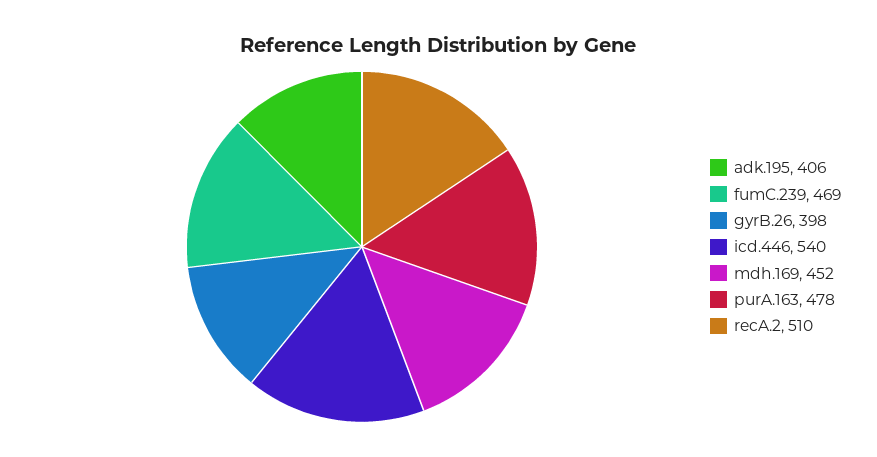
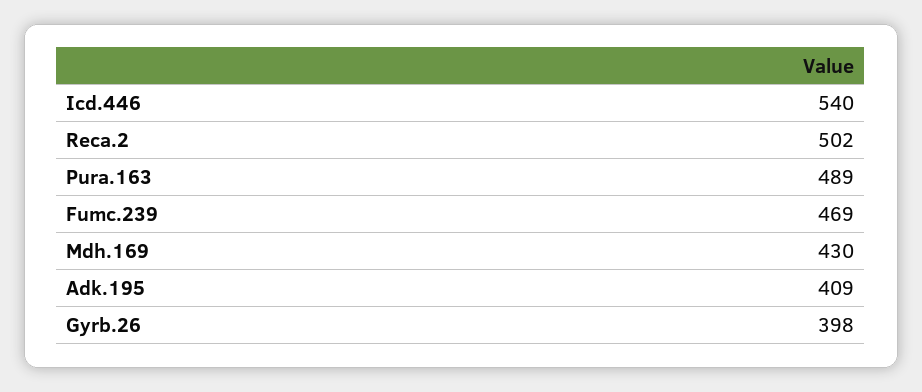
adk.195: 406 -> 409
mdh.169: 452 -> 430
purA.163: 478 -> 489
recA.2: 510 -> 502

